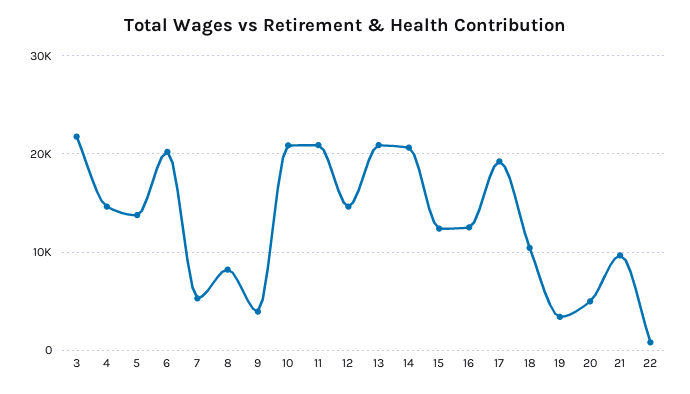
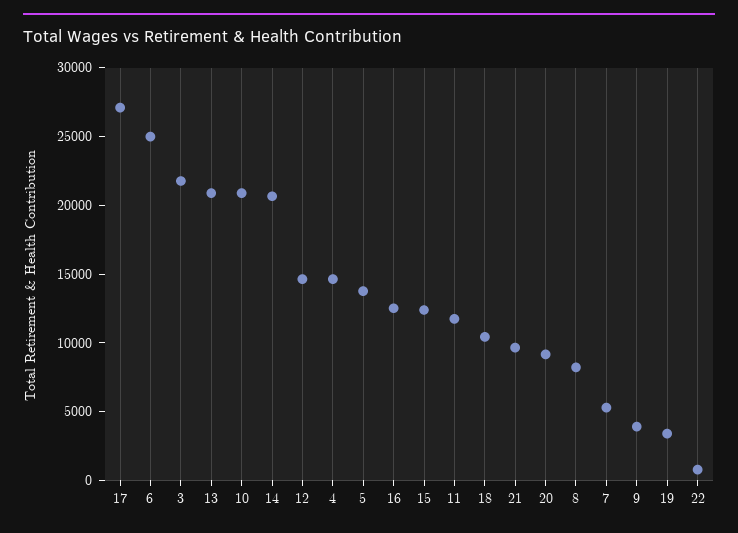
6: 20000 -> 25000
11: 21000 -> 12000
17: 19000 -> 27000
20: 5000 -> 9000

